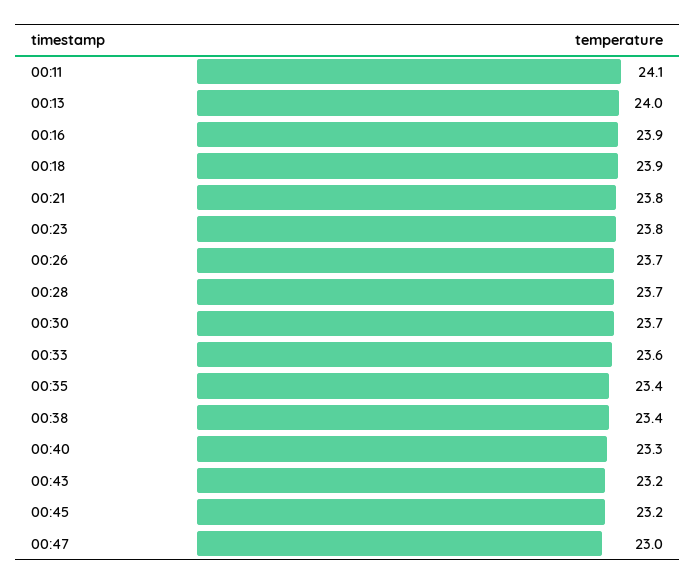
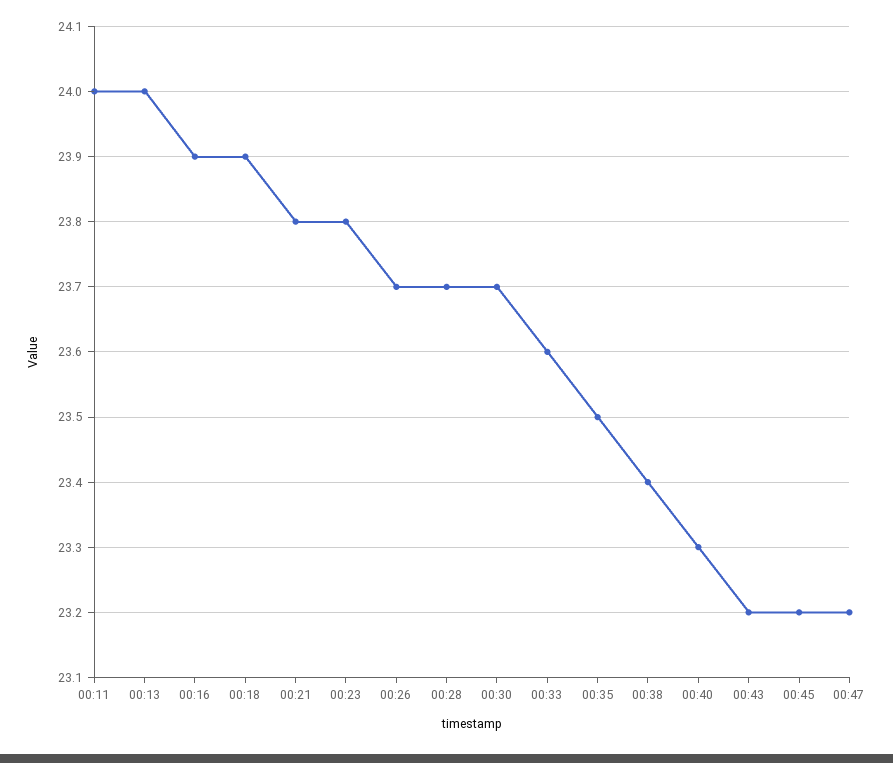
00:11: 24.1 -> 24
00:35: 23.4 -> 23.5
00:47: 23 -> 23.2

